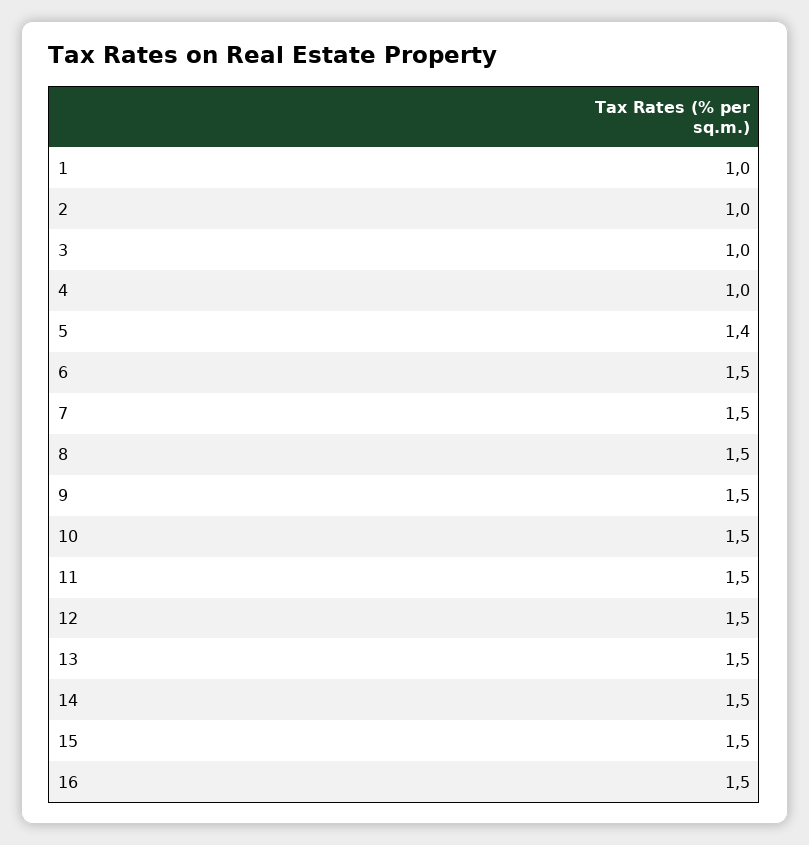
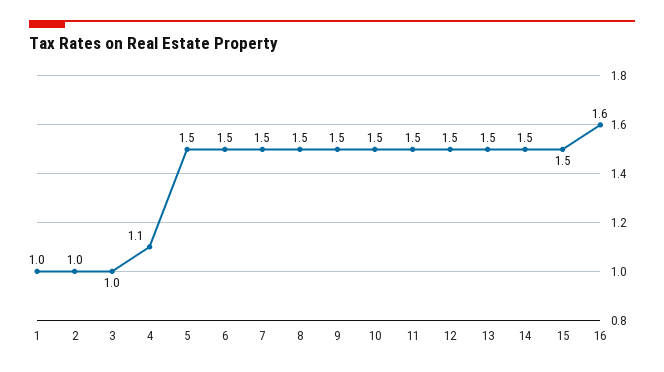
4: 1 -> 1.1
5: 1.4 -> 1.5
16: 1.5 -> 1.6

